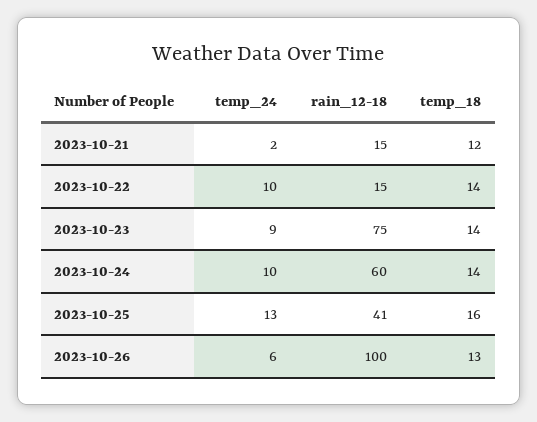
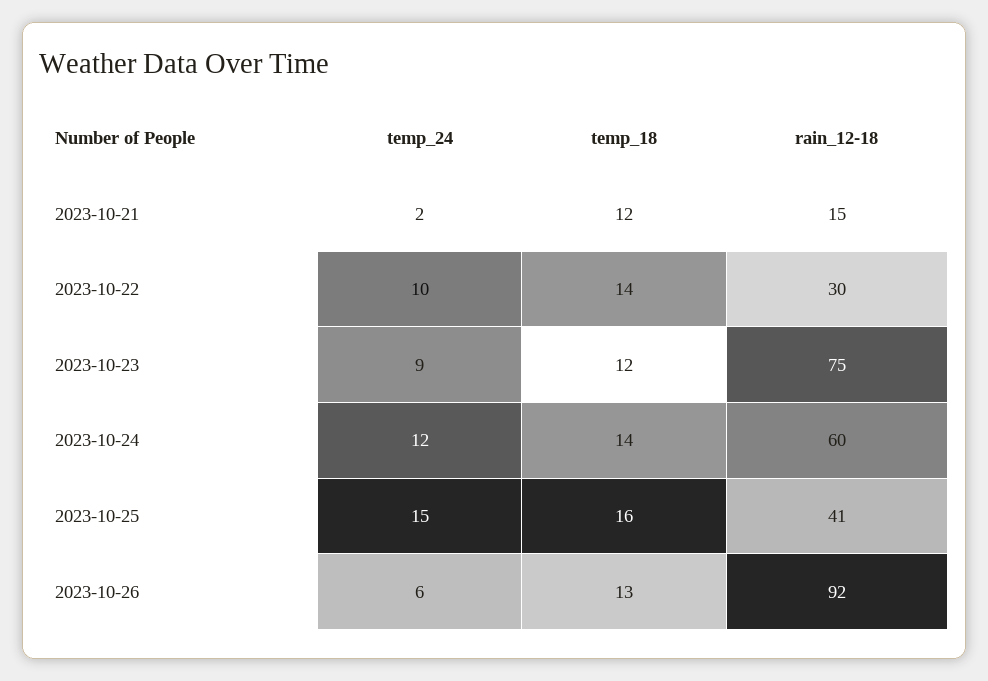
rain_12-18, 2023-10-22: 15 -> 30
temp_18, 2023-10-23: 14 -> 12
temp_24, 2023-10-24: 10 -> 12
temp_24, 2023-10-25: 13 -> 15
rain_12-18, 2023-10-26: 100 -> 92

